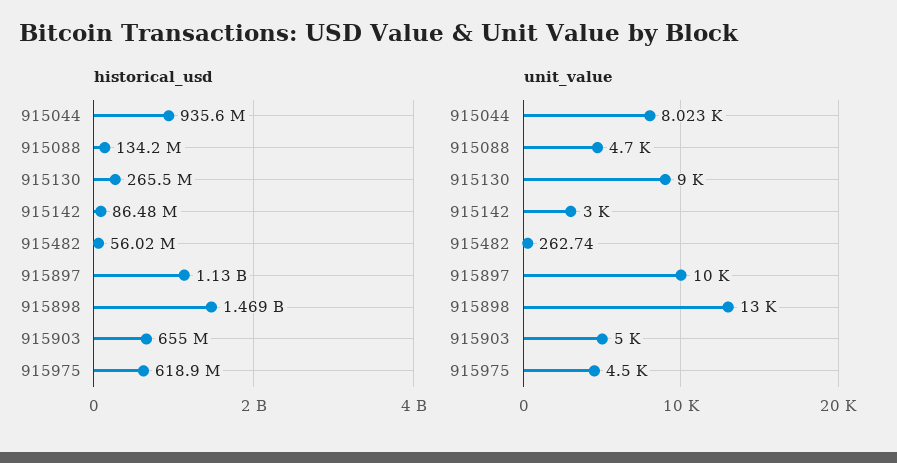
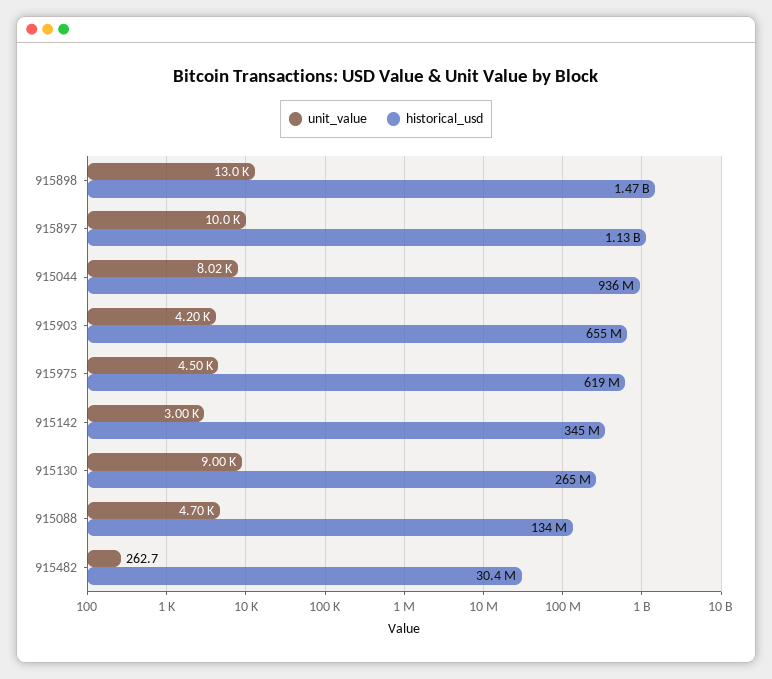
historical_usd, 915142: 86480000 -> 345000000
historical_usd, 915482: 56020000 -> 30400000
unit_value, 915903: 5000 -> 4200

